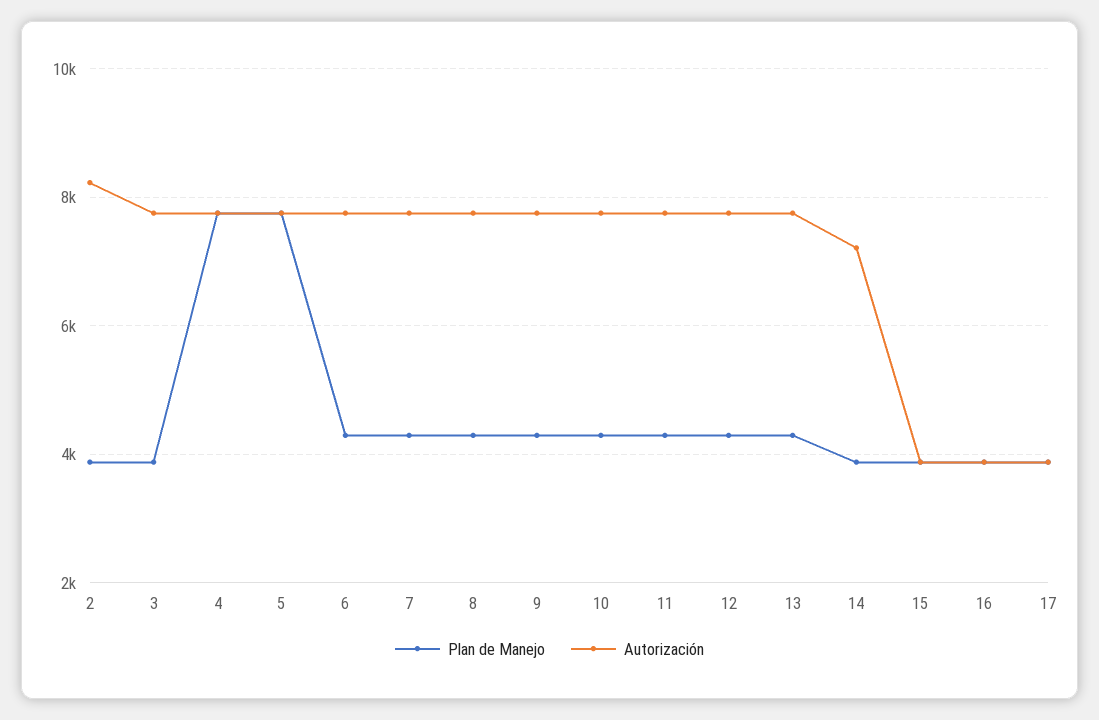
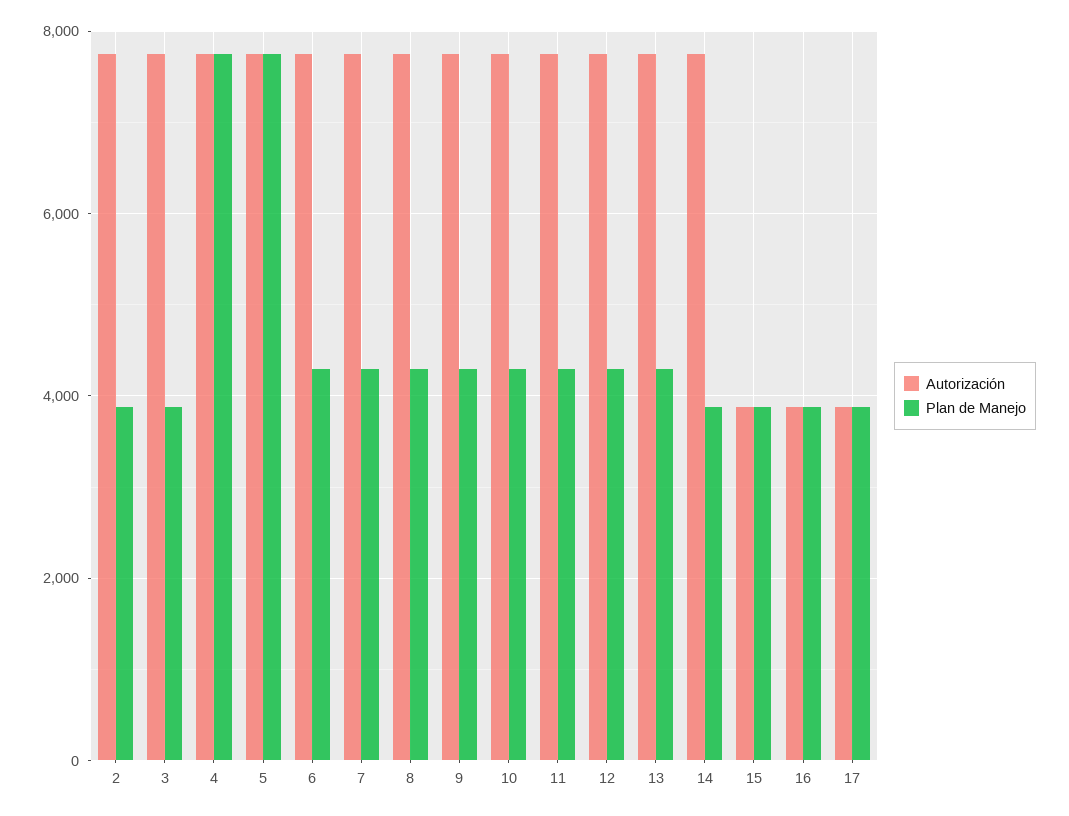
Autorización, 2: 8200 -> 7800
Autorización, 14: 7200 -> 7800

